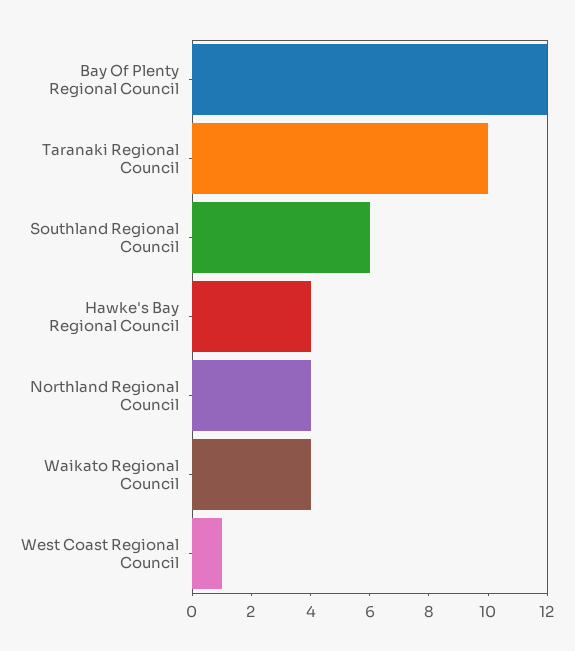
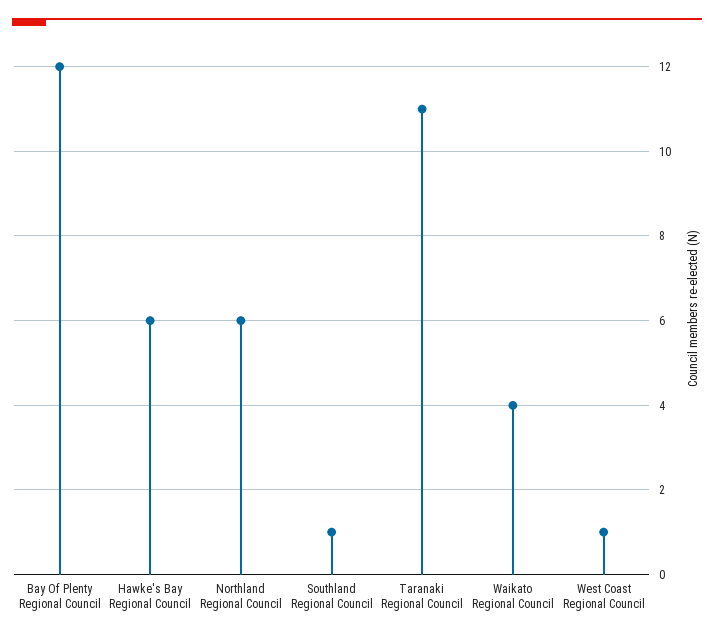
Taranaki Regional Council: 10 -> 11
Southland Regional Council: 6 -> 1
Hawke's Bay Regional Council: 4 -> 6
Northland Regional Council: 4 -> 6

